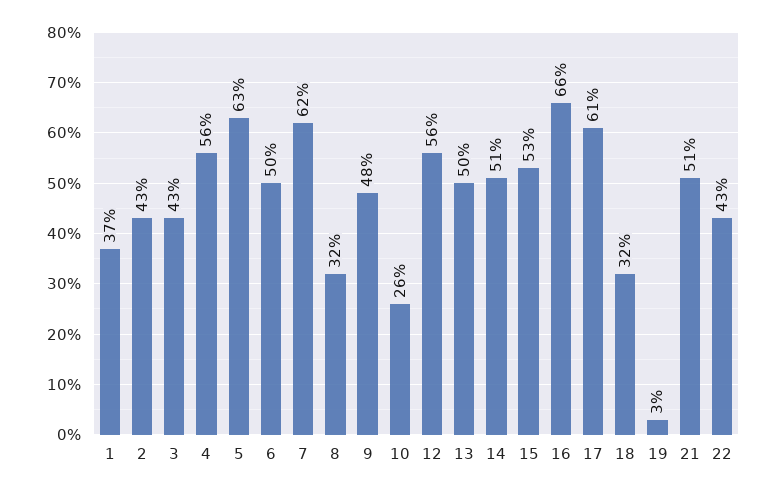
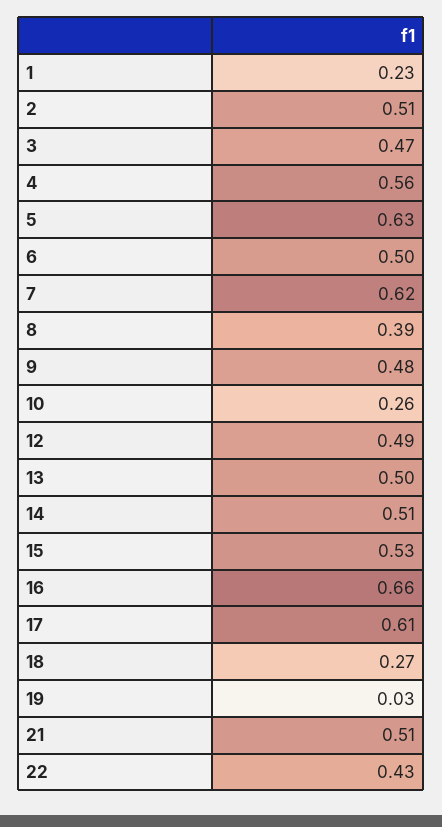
1: 0.37 -> 0.23
2: 0.43 -> 0.51
3: 0.43 -> 0.47
8: 0.32 -> 0.39
12: 0.56 -> 0.49
18: 0.32 -> 0.27

